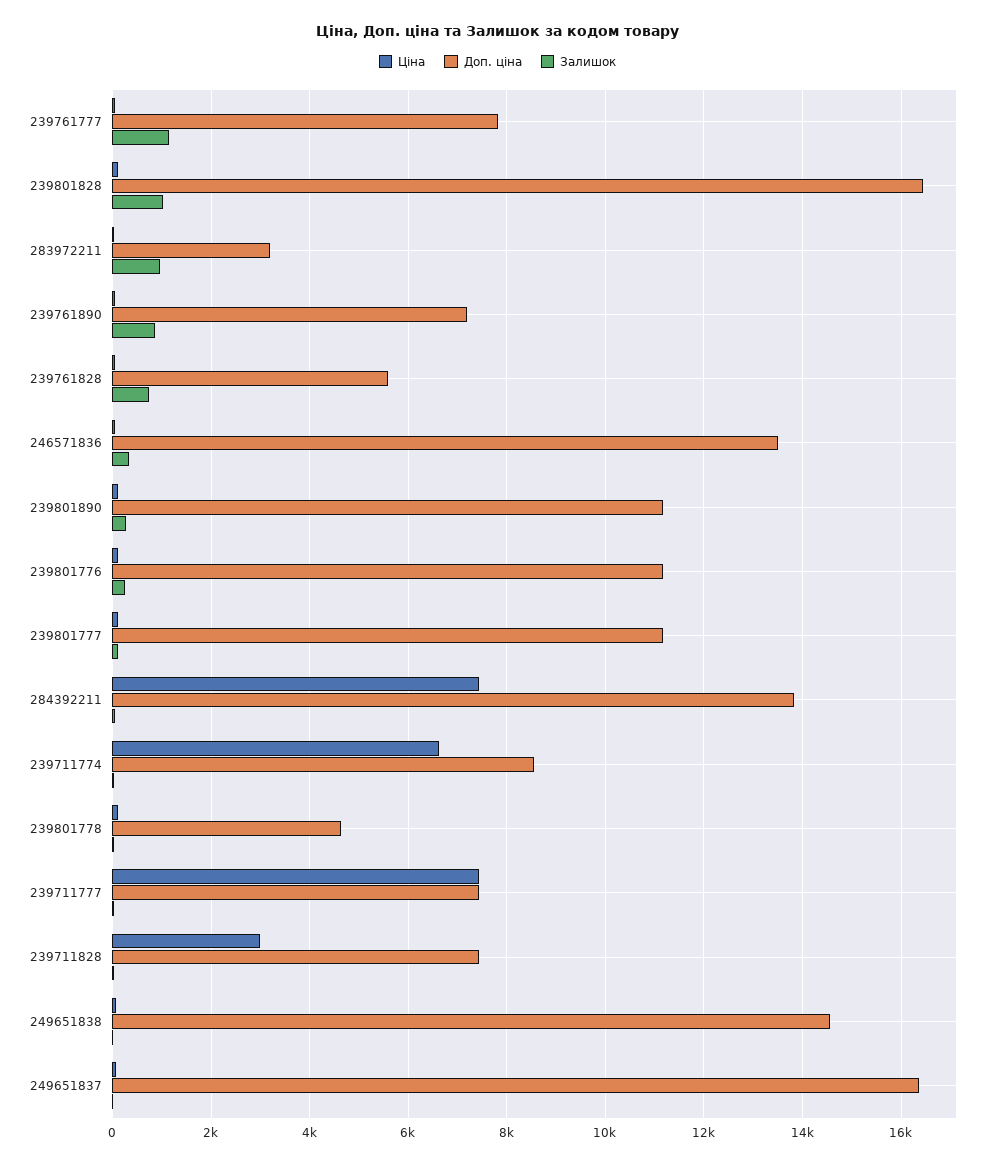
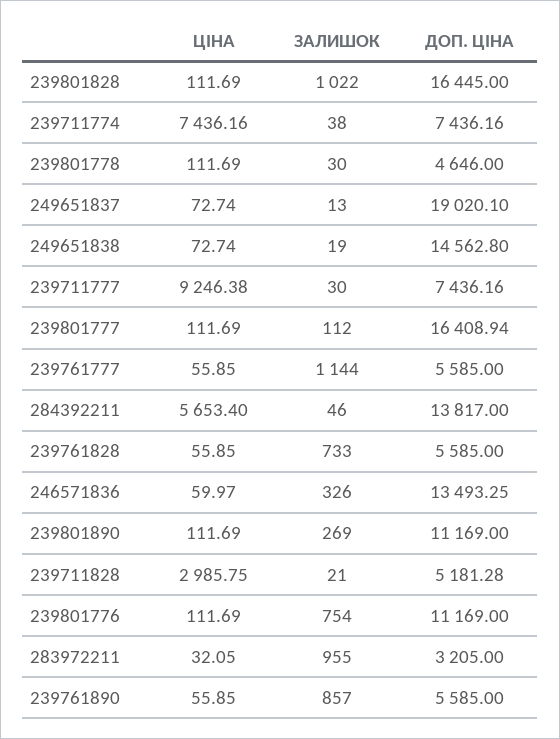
Доп. ціна, 239761777: 7800 -> 5585
Доп. ціна, 239761890: 7200 -> 5585
Залишок, 239801776: 200 -> 754
Доп. ціна, 239801777: 11200 -> 16408.94
Ціна, 284392211: 7400 -> 5653.4
Ціна, 239711774: 6600 -> 7436.16
Доп. ціна, 239711774: 8600 -> 7436.16
Ціна, 239711777: 7400 -> 9246.38
Доп. ціна, 239711828: 7400 -> 5181.28
Доп. ціна, 249651837: 16400 -> 19020.1

